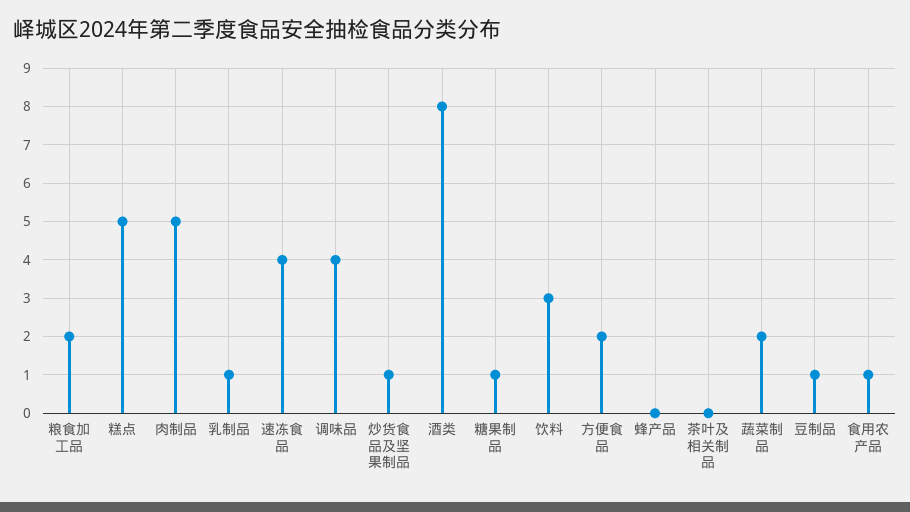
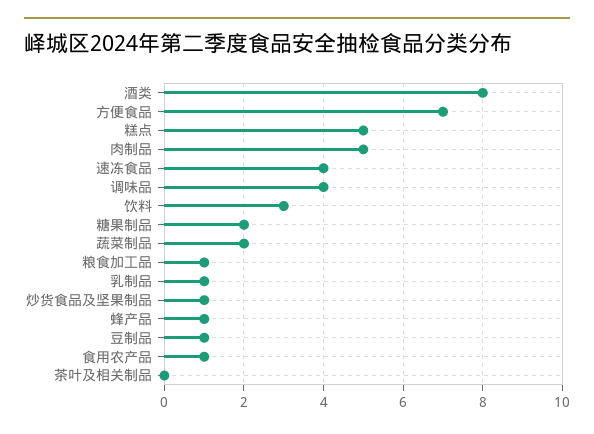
粮食加工品: 2 -> 1
糖果制品: 1 -> 2
方便食品: 2 -> 7
蜂产品: 0 -> 1

